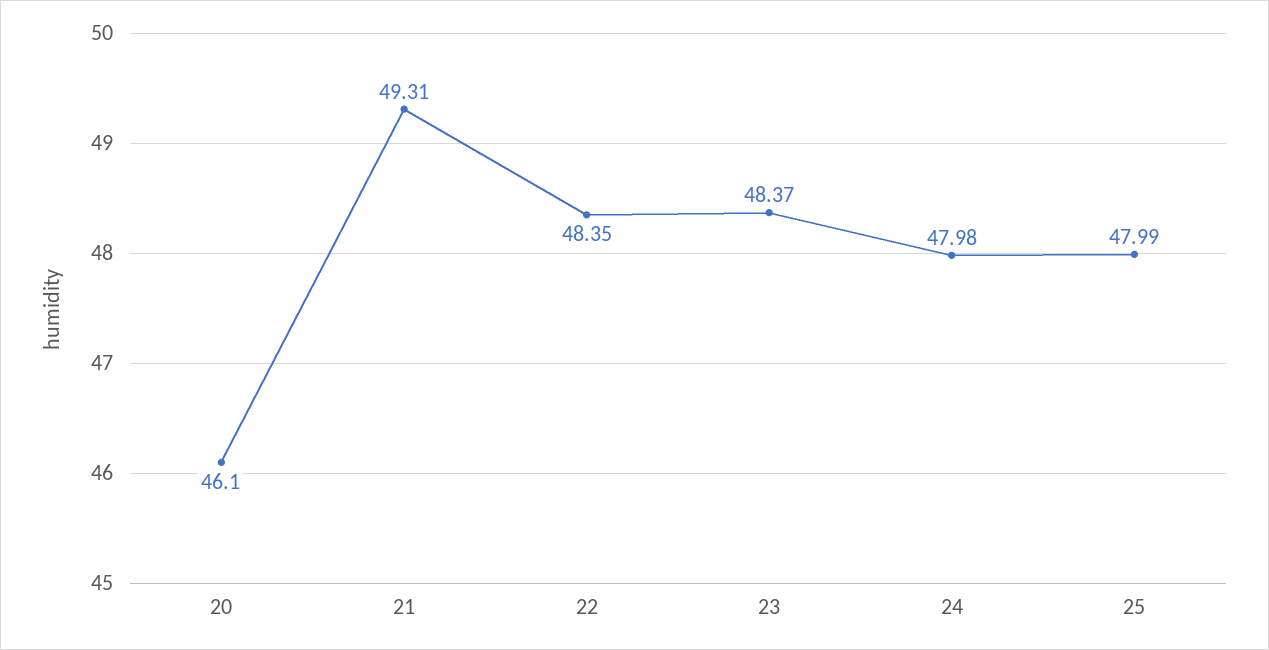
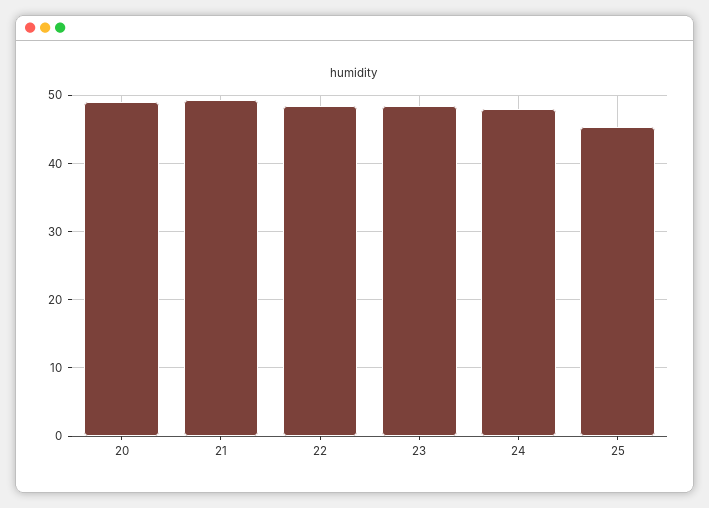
20: 46.1 -> 49
25: 47.99 -> 45

